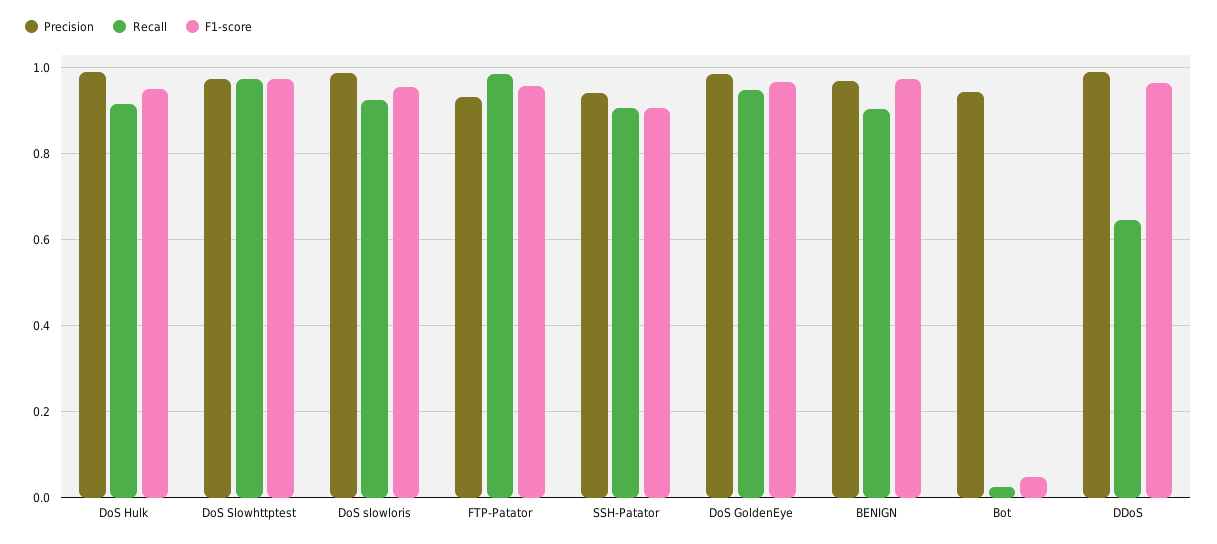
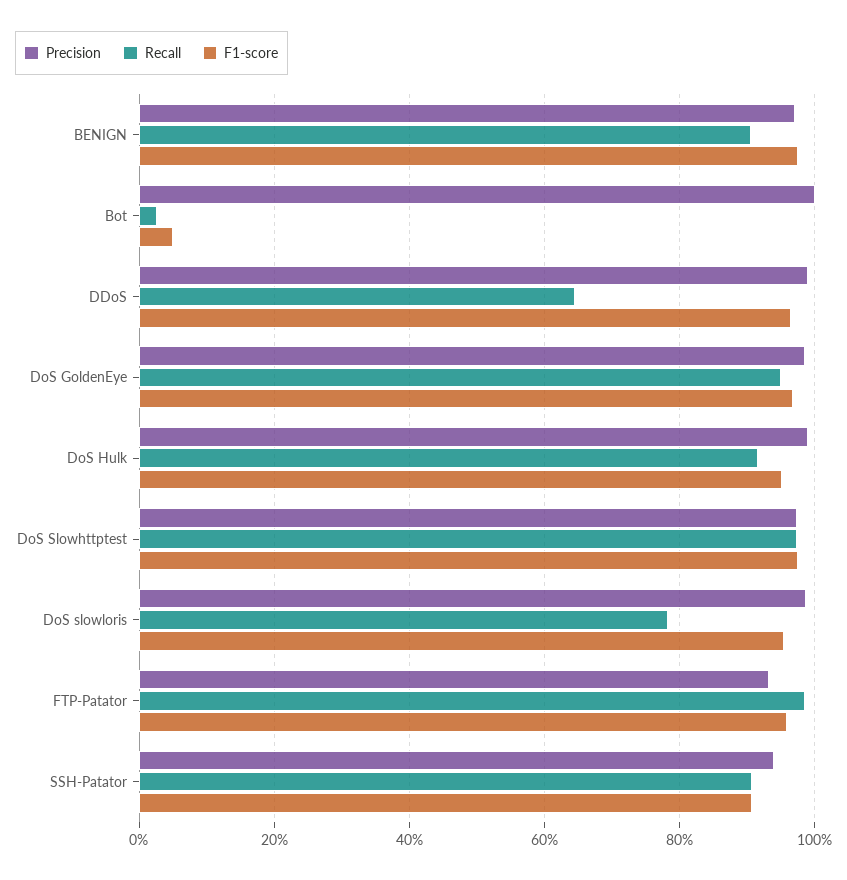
Recall, DoS slowloris: 0.92 -> 0.78
Precision, Bot: 0.94 -> 1

